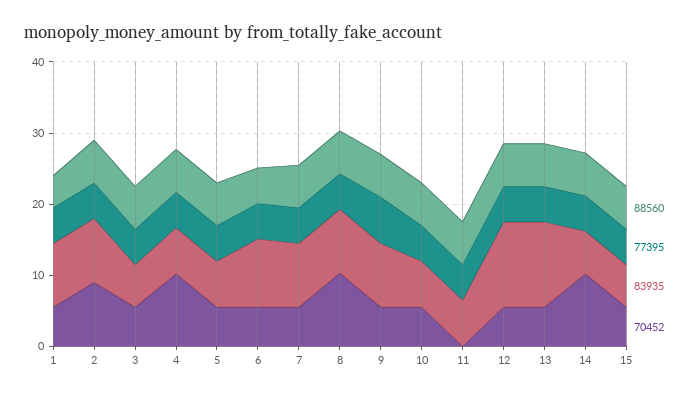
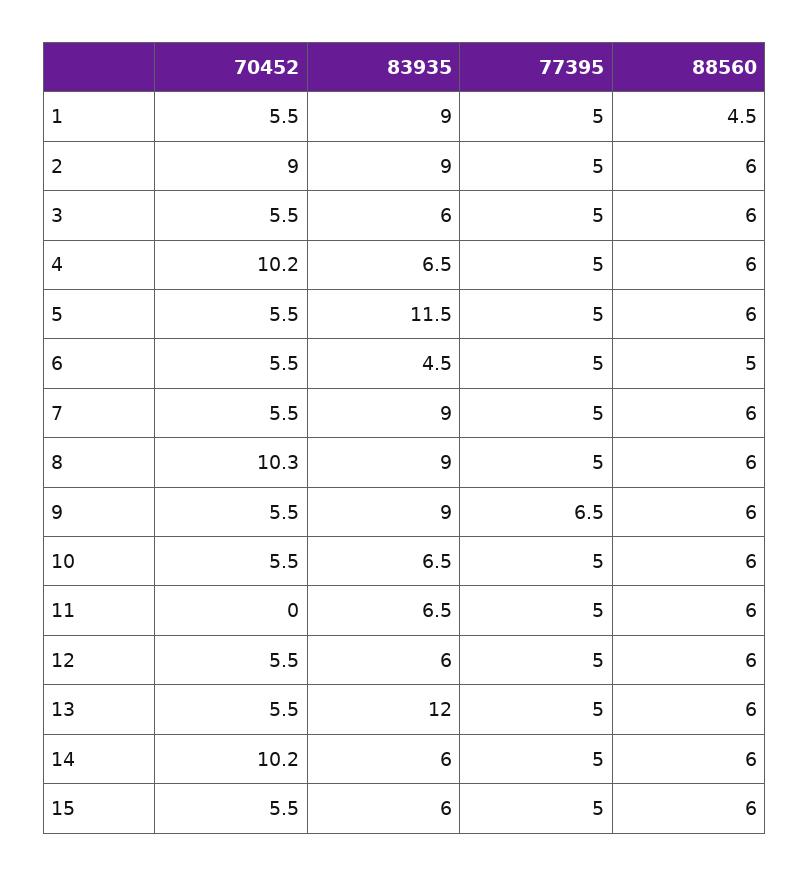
83935, 5: 6 -> 11.5
83935, 6: 10 -> 4.5
83935, 12: 12 -> 6

